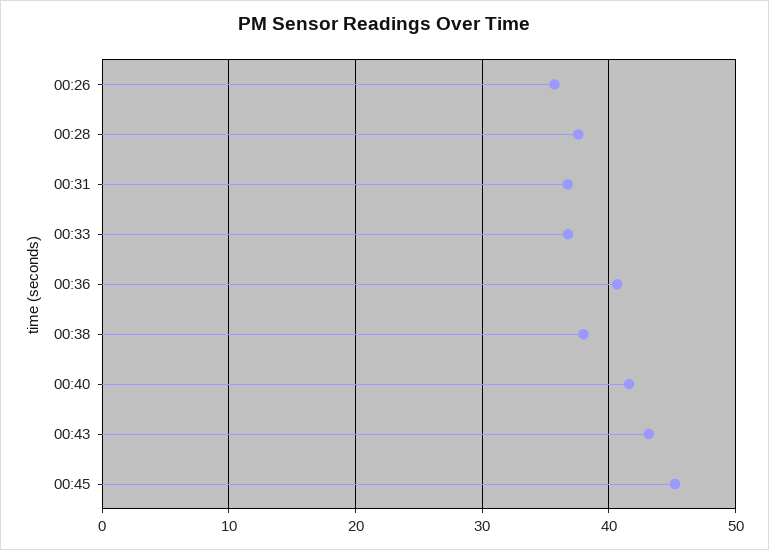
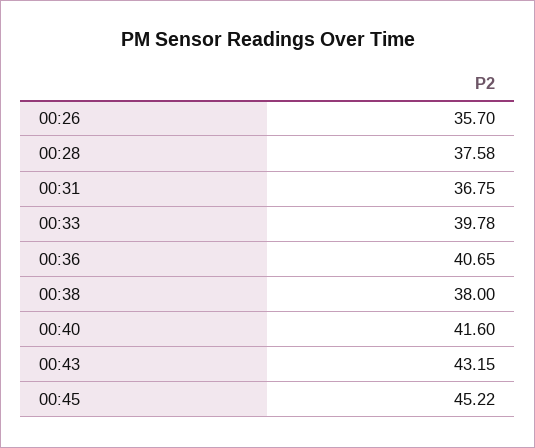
00:33: 37 -> 39.78

